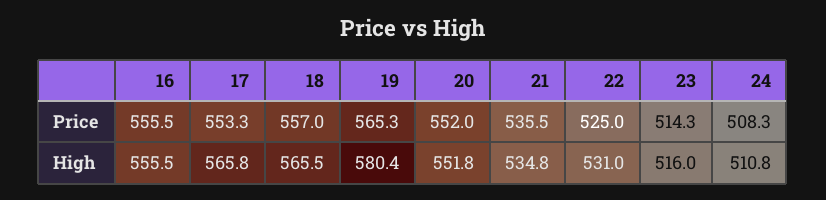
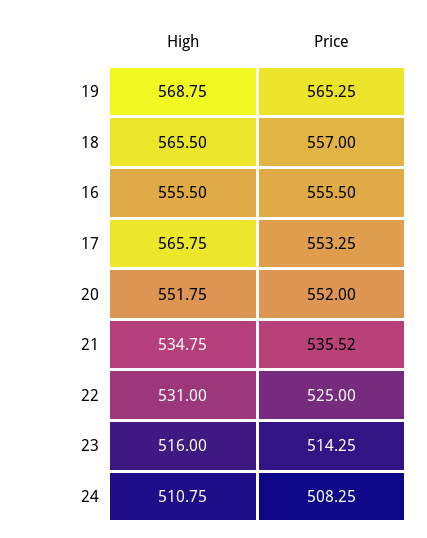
19, High: 580.4 -> 568.75

